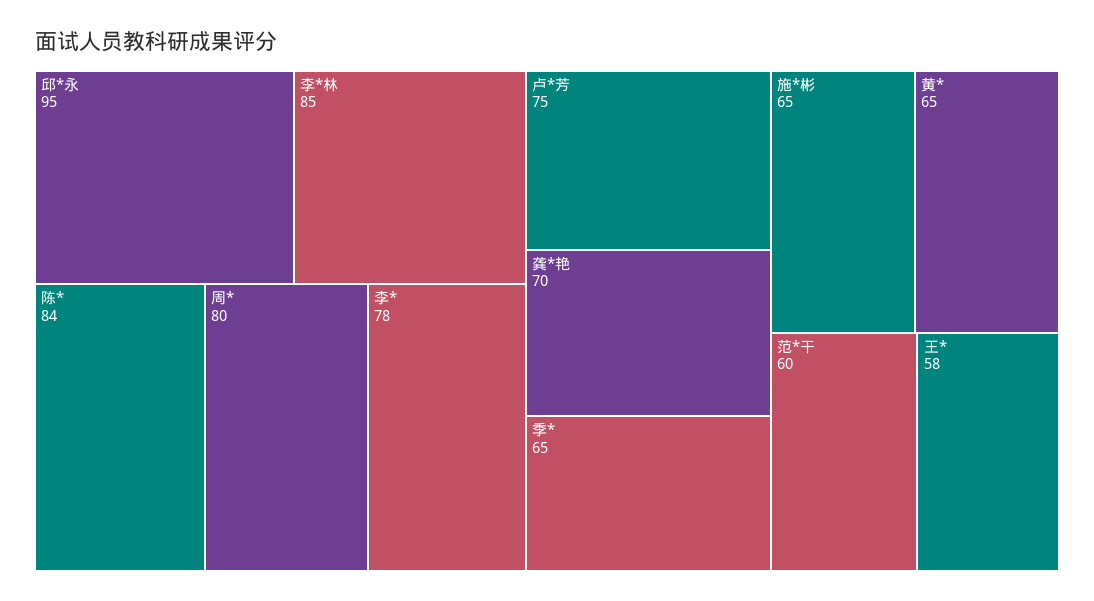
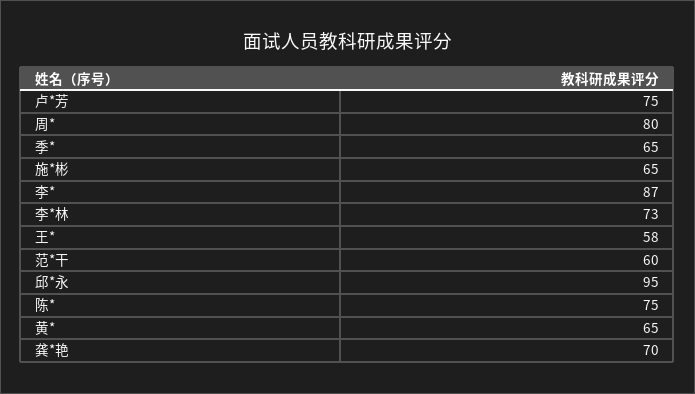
李*林: 85 -> 73
陈*: 84 -> 75
李*: 78 -> 87

